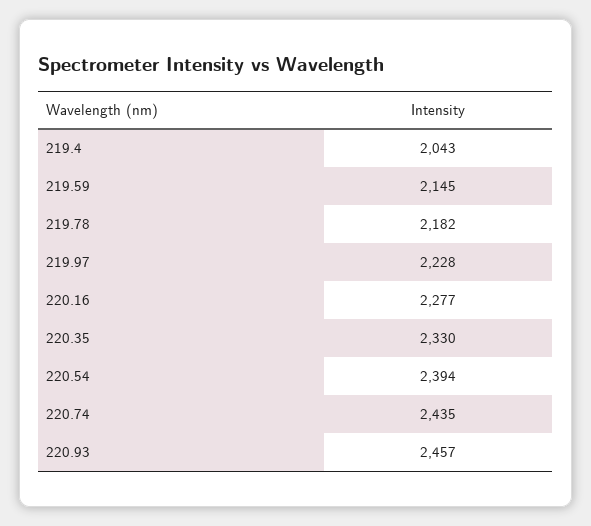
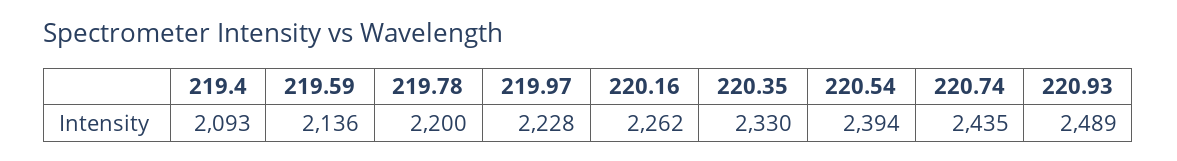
219.4: 2043 -> 2093
219.59: 2145 -> 2136
219.78: 2182 -> 2200
220.16: 2277 -> 2262
220.93: 2457 -> 2489

